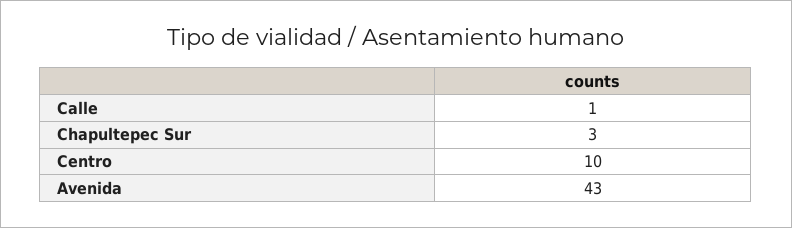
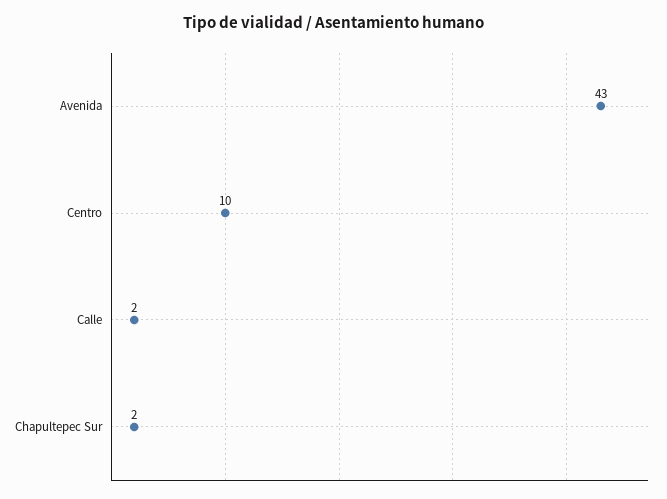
Calle: 1 -> 2
Chapultepec Sur: 3 -> 2

